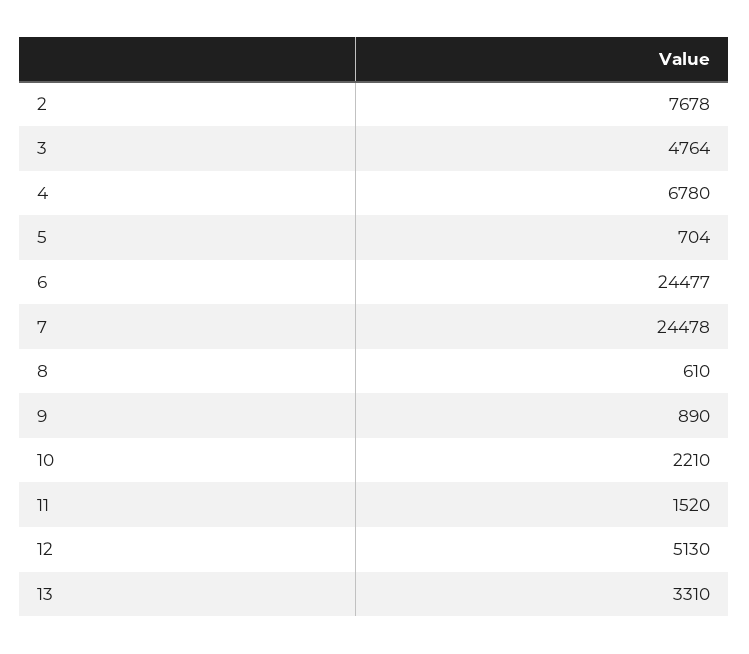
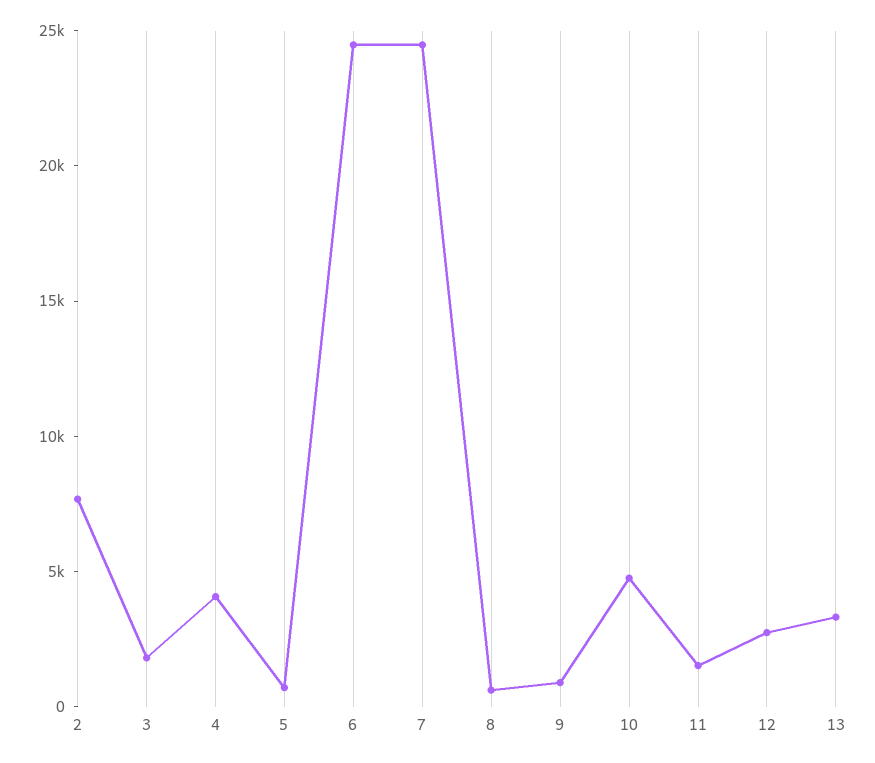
3: 4764 -> 2000
4: 6780 -> 4000
10: 2210 -> 5000
12: 5130 -> 3000

